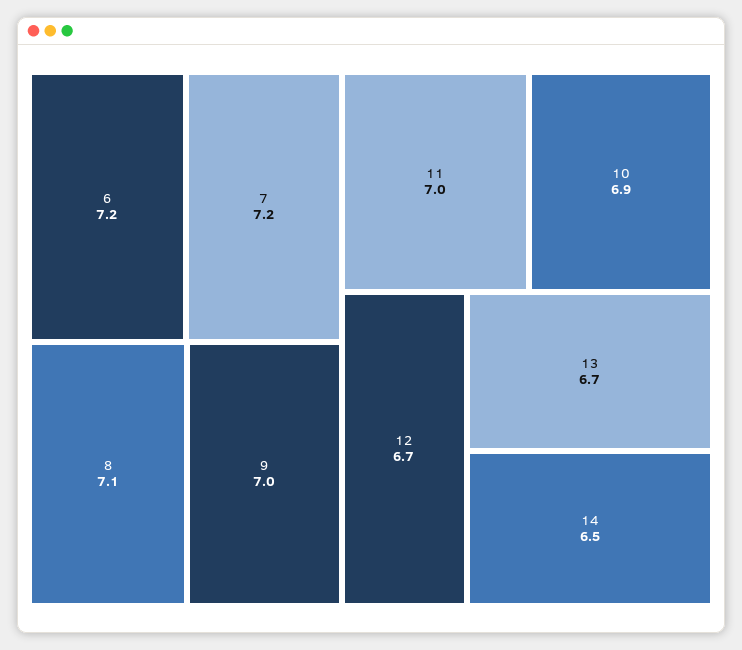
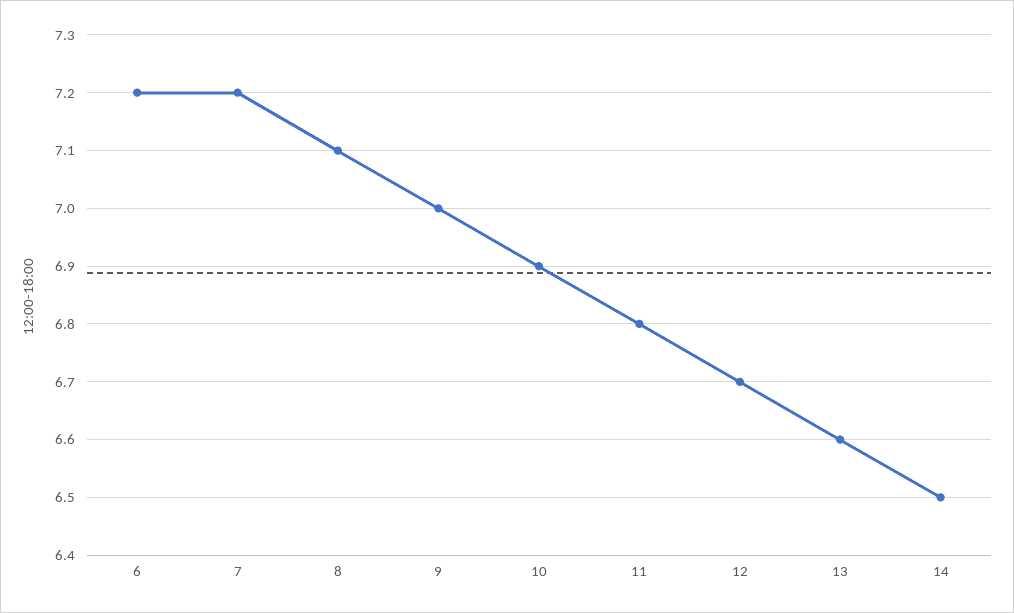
11: 7 -> 6.8
13: 6.7 -> 6.6

